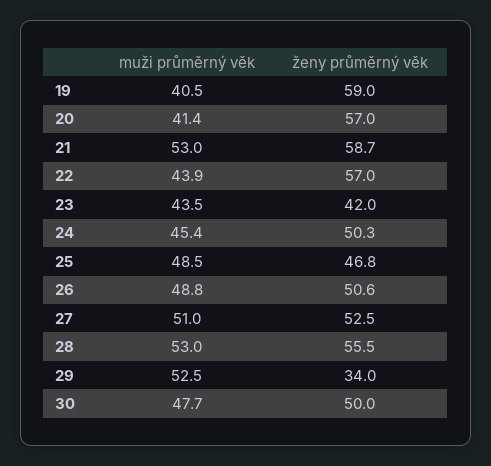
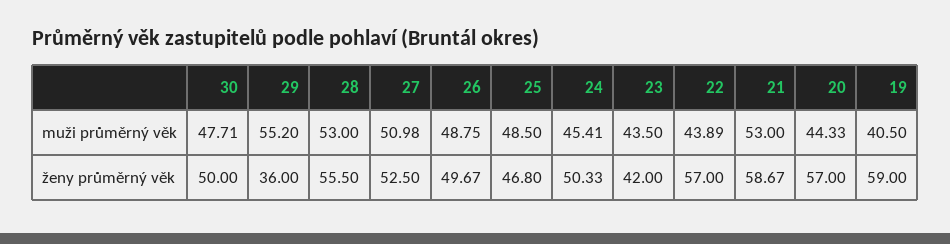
muži průměrný věk, 20: 41.4 -> 44.33
ženy průměrný věk, 26: 50.6 -> 49.67
muži průměrný věk, 29: 52.5 -> 55.2
ženy průměrný věk, 29: 34 -> 36

